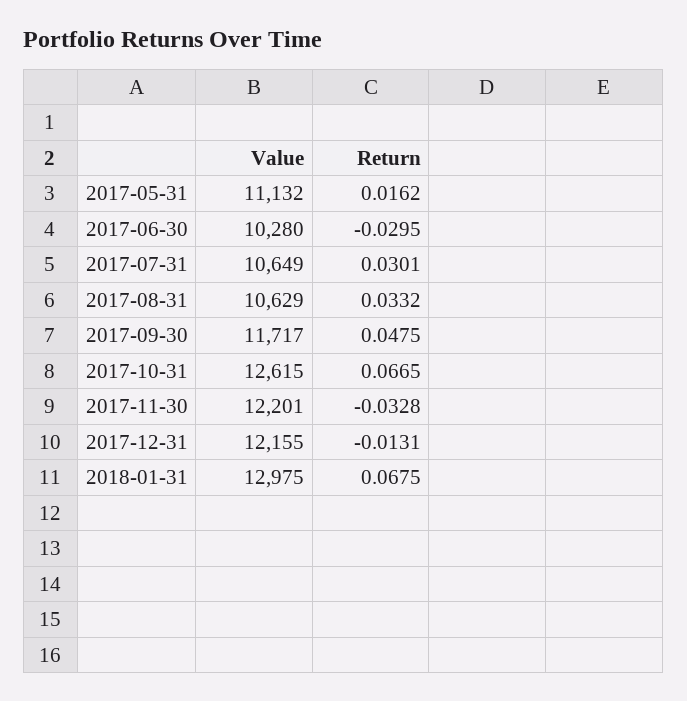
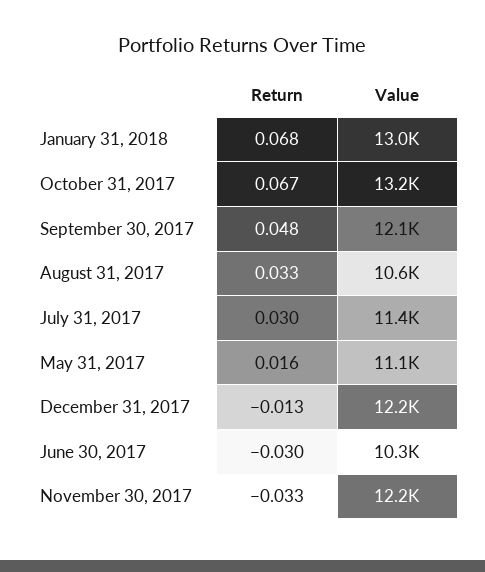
Value, 2017-07-31: 10649 -> 11400
Value, 2017-09-30: 11717 -> 12100
Value, 2017-10-31: 12615 -> 13200

